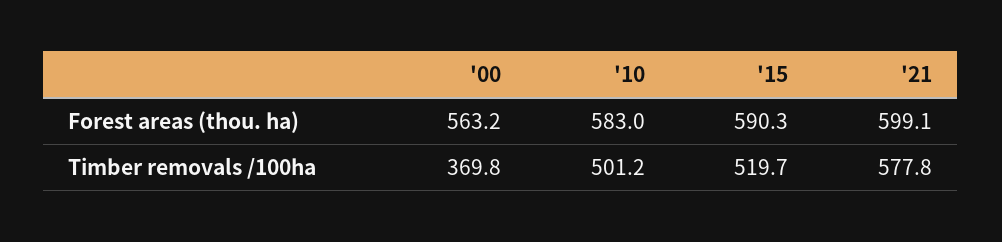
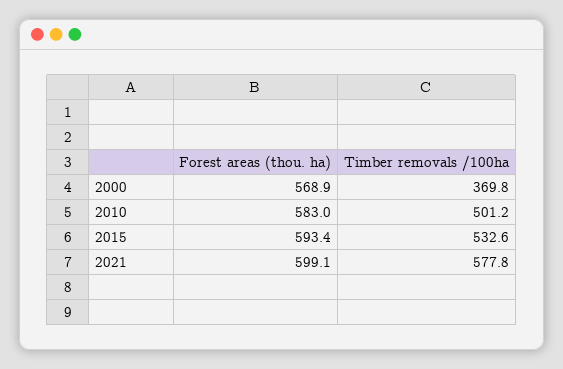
'00, Forest areas (thou. ha): 563.2 -> 568.9
'15, Forest areas (thou. ha): 590.3 -> 593.4
'15, Timber removals /100ha: 519.7 -> 532.6

